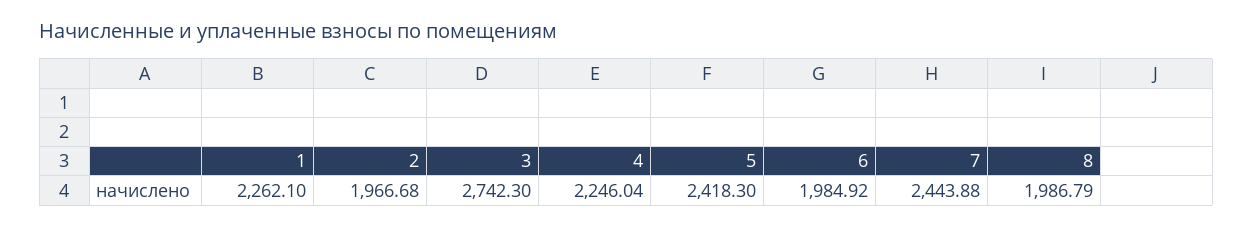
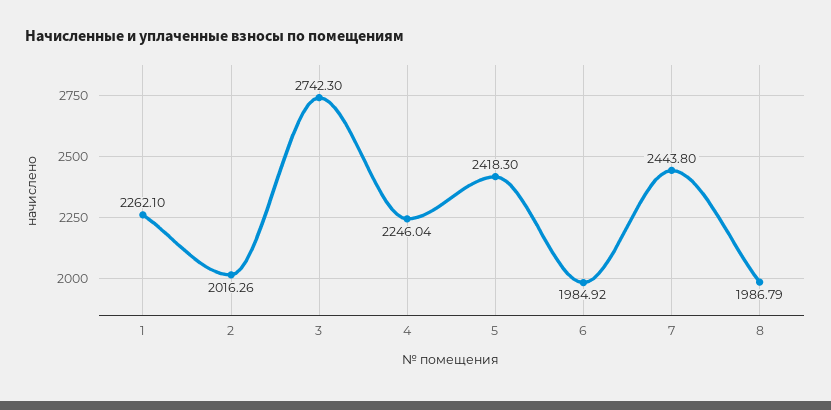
2: 1966.68 -> 2016.26
7: 2443.88 -> 2443.8

